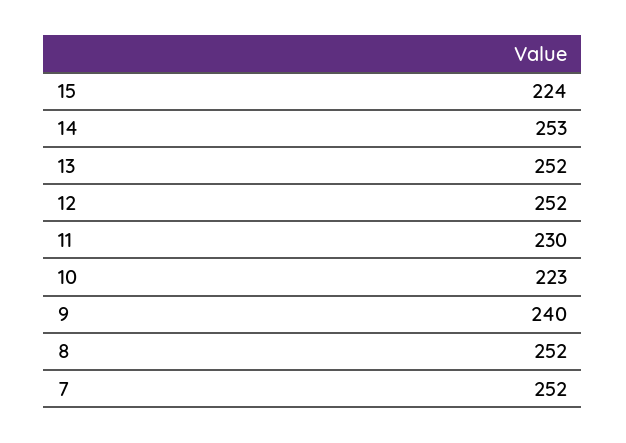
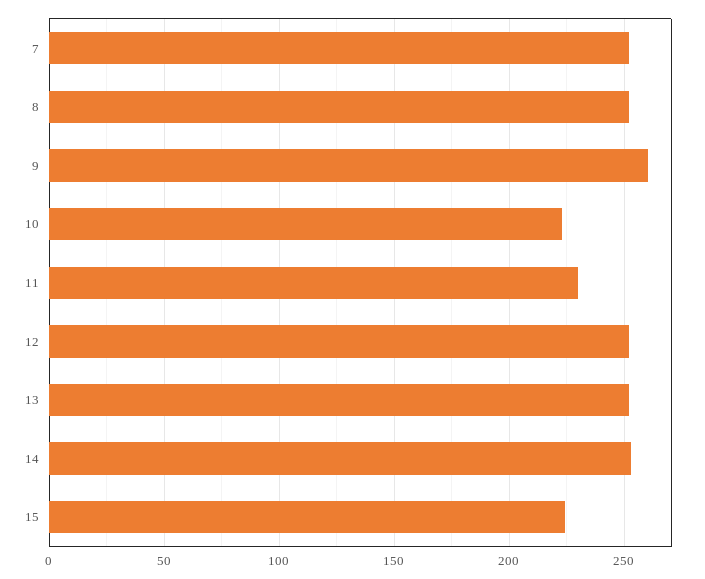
9: 240 -> 260

